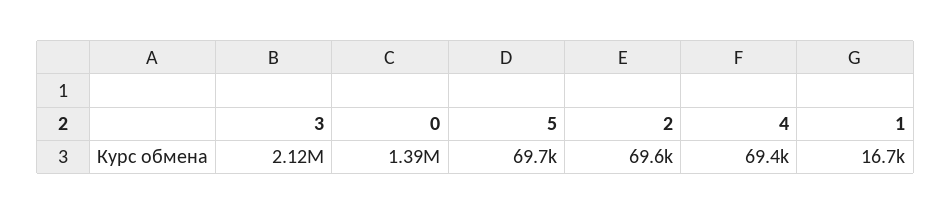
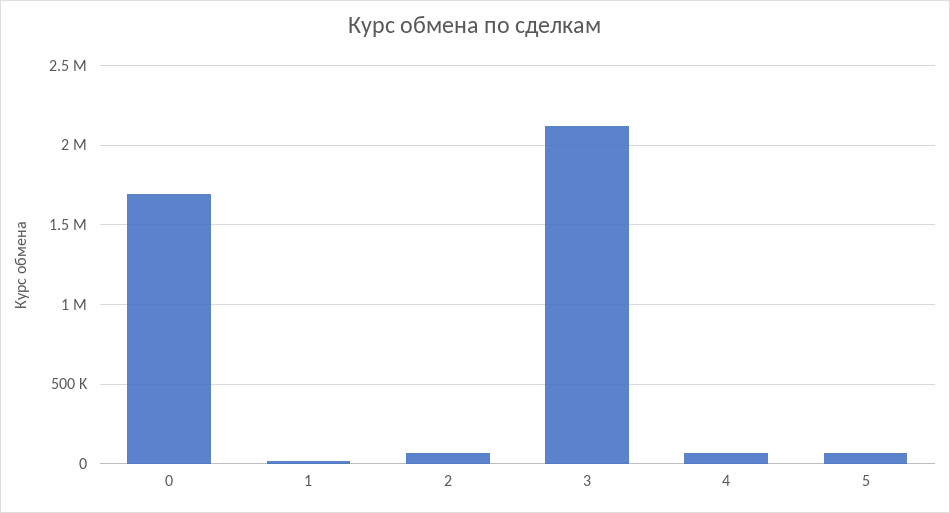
0: 1390000 -> 1700000

